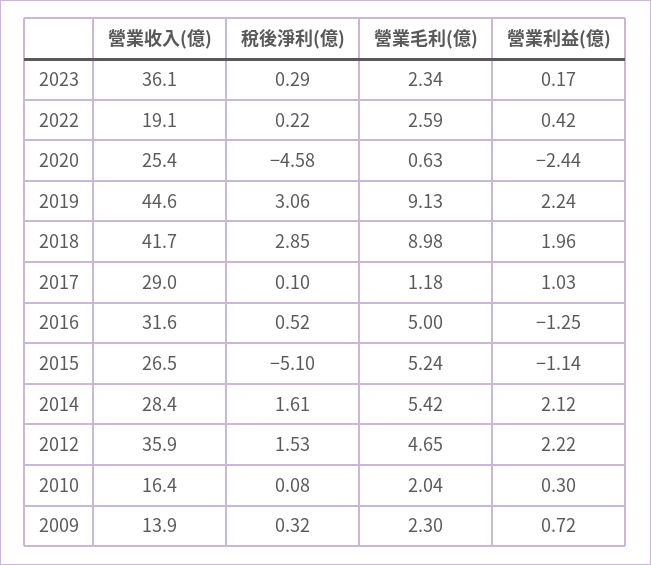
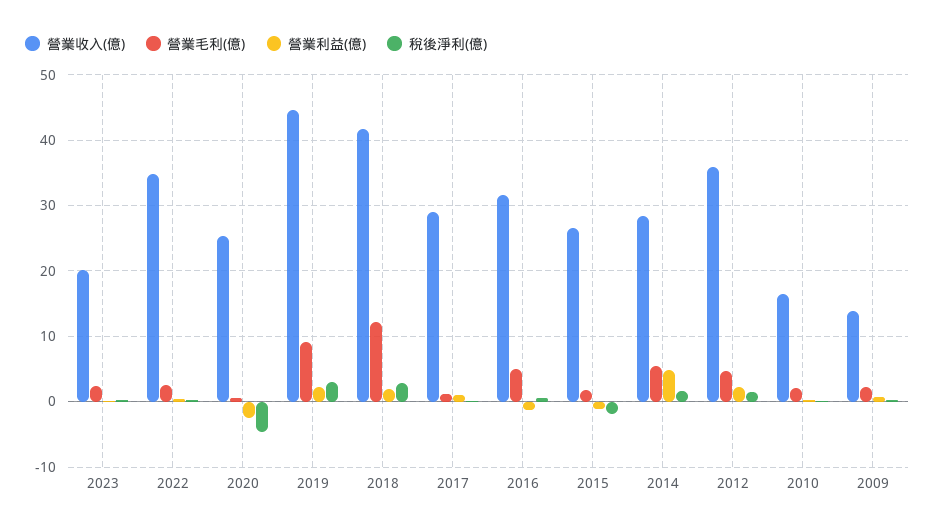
營業收入(億), 2023: 36.1 -> 20
營業收入(億), 2022: 19.1 -> 35
營業毛利(億), 2018: 8.98 -> 12
稅後淨利(億), 2015: -5.1 -> -2
營業毛利(億), 2015: 5.24 -> 2
營業利益(億), 2014: 2.12 -> 5

